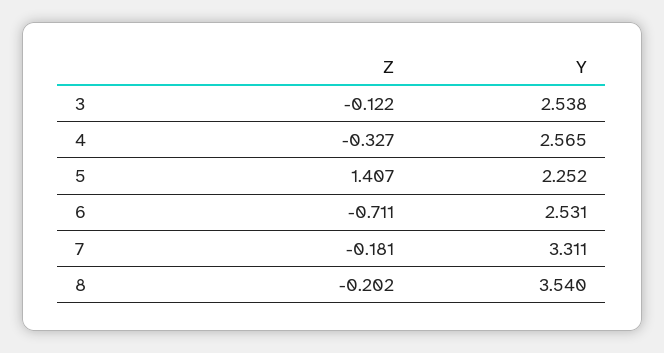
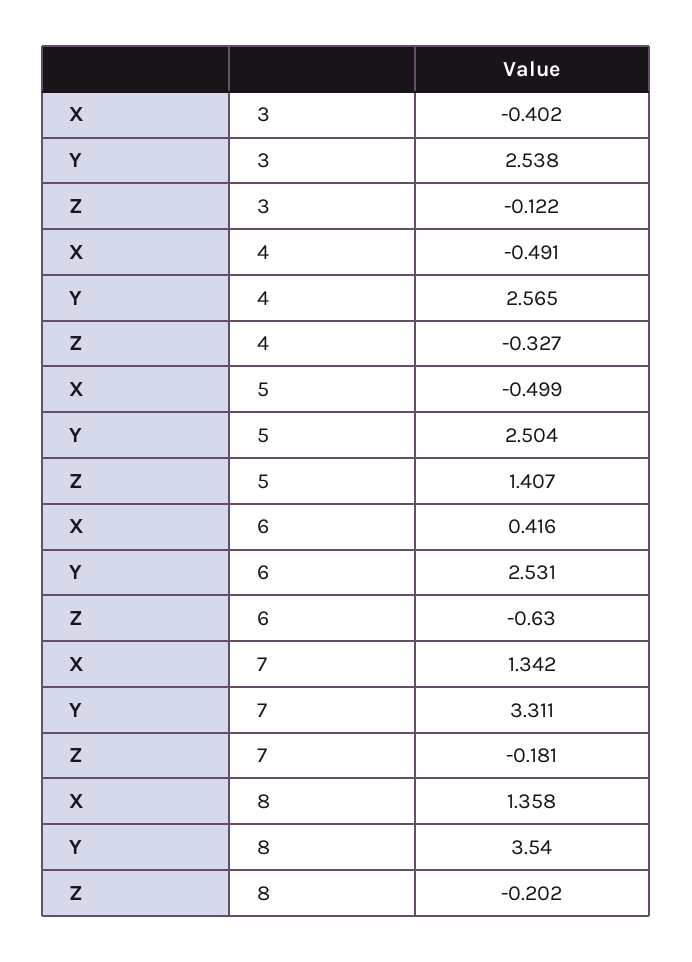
Y, 5: 2.252 -> 2.504
Z, 6: -0.711 -> -0.63
X, 3: none -> -0.402
X, 4: none -> -0.491
X, 5: none -> -0.499
X, 6: none -> 0.416
X, 7: none -> 1.342
X, 8: none -> 1.358

